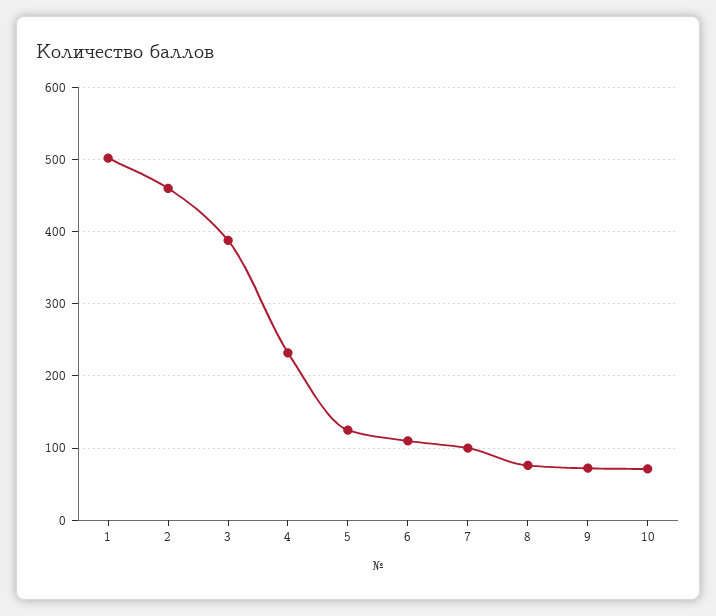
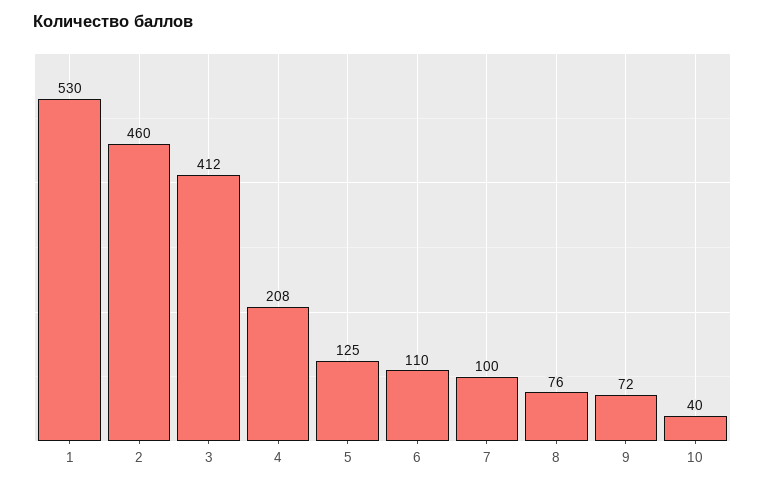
1: 500 -> 530
3: 390 -> 412
4: 230 -> 208
10: 70 -> 40

